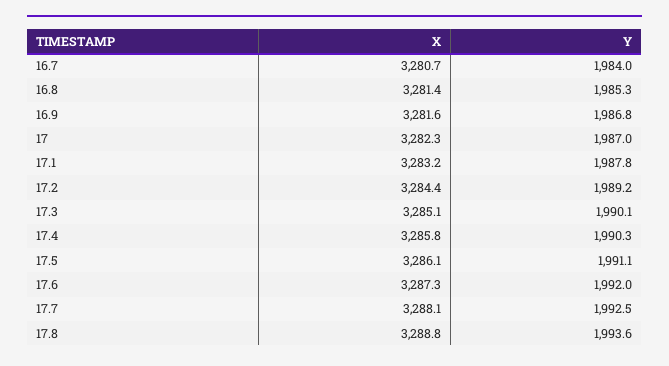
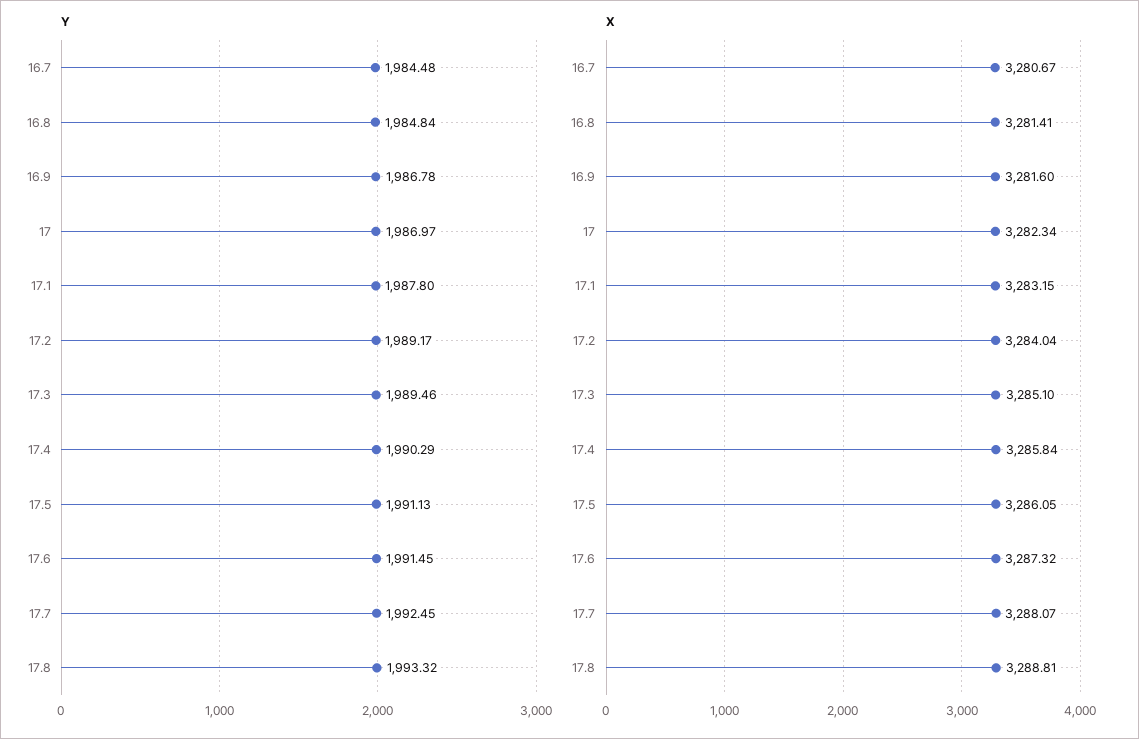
Y, 16.7: 1984 -> 1984.48
Y, 16.8: 1985.3 -> 1984.84
X, 17.2: 3284.4 -> 3284.04
Y, 17.3: 1990.1 -> 1989.46
Y, 17.6: 1992 -> 1991.45
Y, 17.8: 1993.6 -> 1993.32

